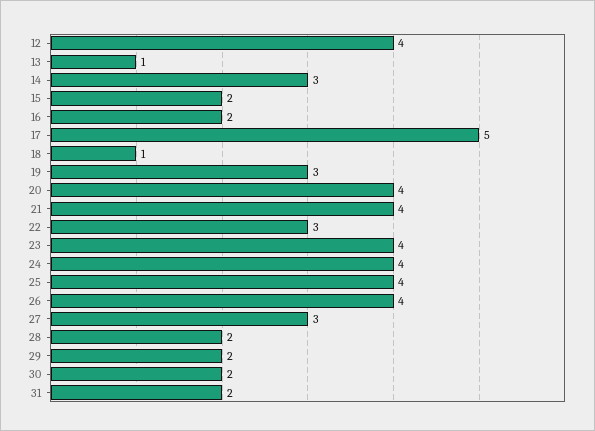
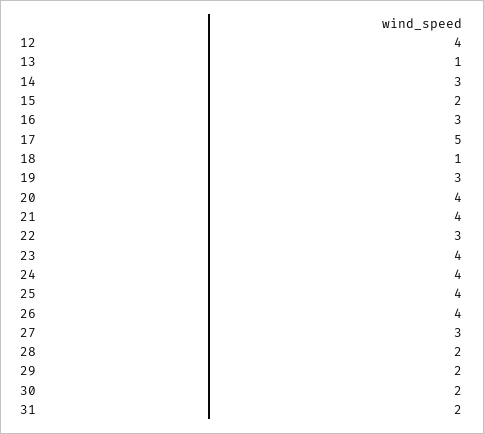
16: 2 -> 3

